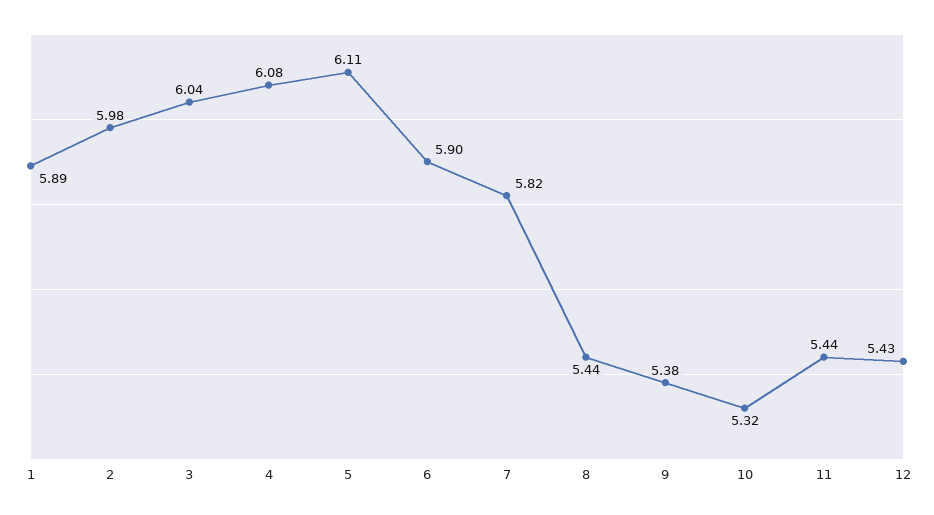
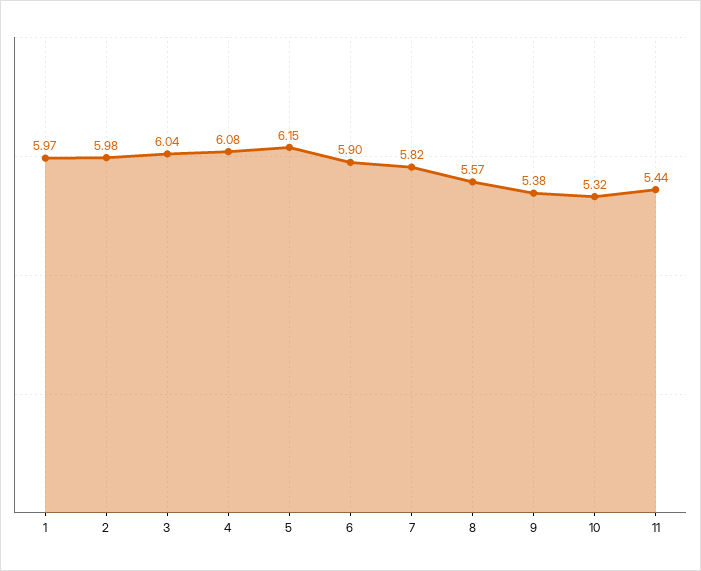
1: 5.89 -> 5.97
5: 6.11 -> 6.15
8: 5.44 -> 5.57
12: 5.43 -> none

